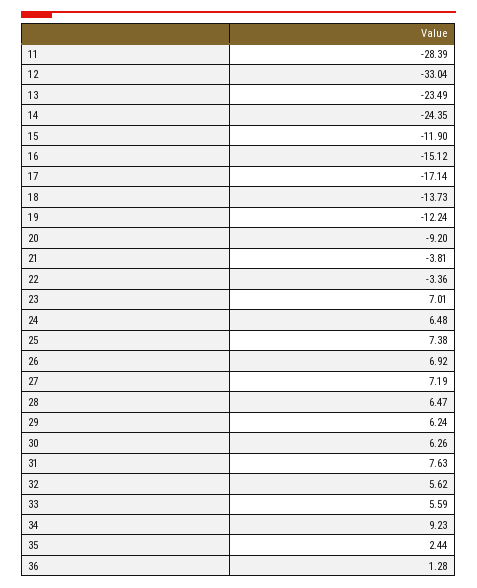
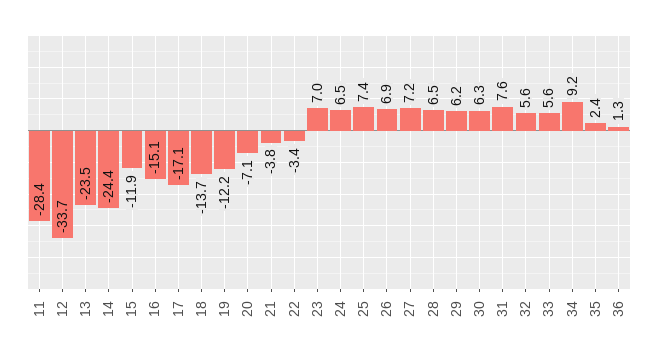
12: -33.04 -> -33.7
20: -9.2 -> -7.1

